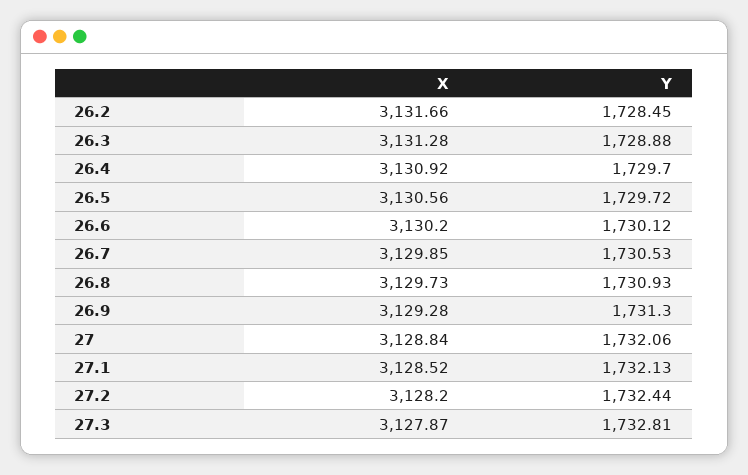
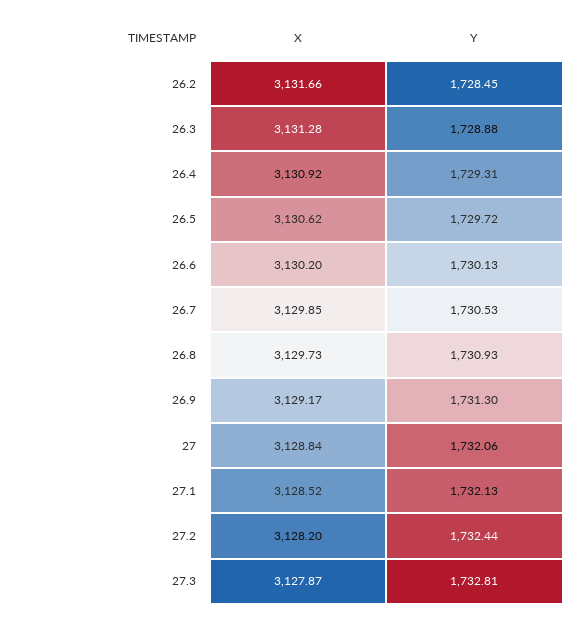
Y, 26.4: 1729.7 -> 1729.31
X, 26.5: 3130.56 -> 3130.62
Y, 26.6: 1730.12 -> 1730.13
X, 26.9: 3129.28 -> 3129.17

